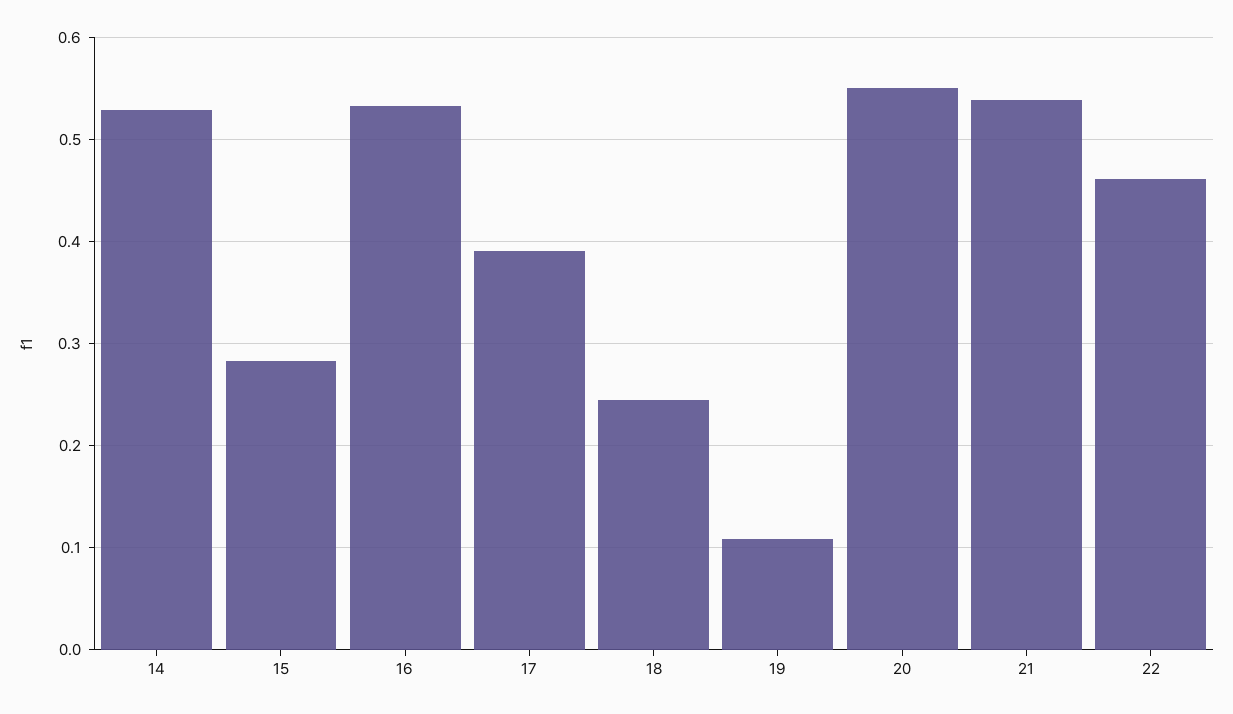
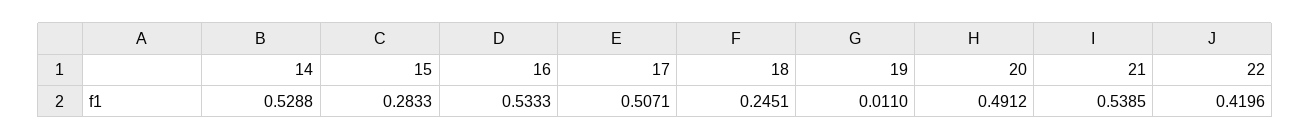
17: 0.39 -> 0.5071
19: 0.11 -> 0.011
20: 0.55 -> 0.4912
22: 0.46 -> 0.4196

